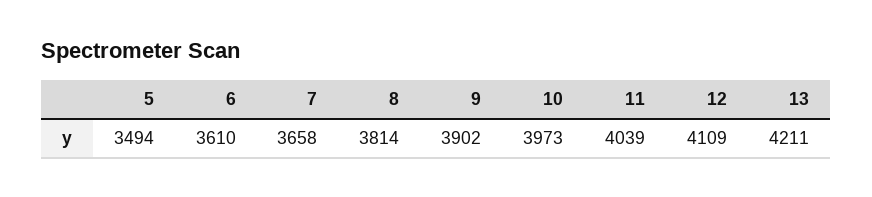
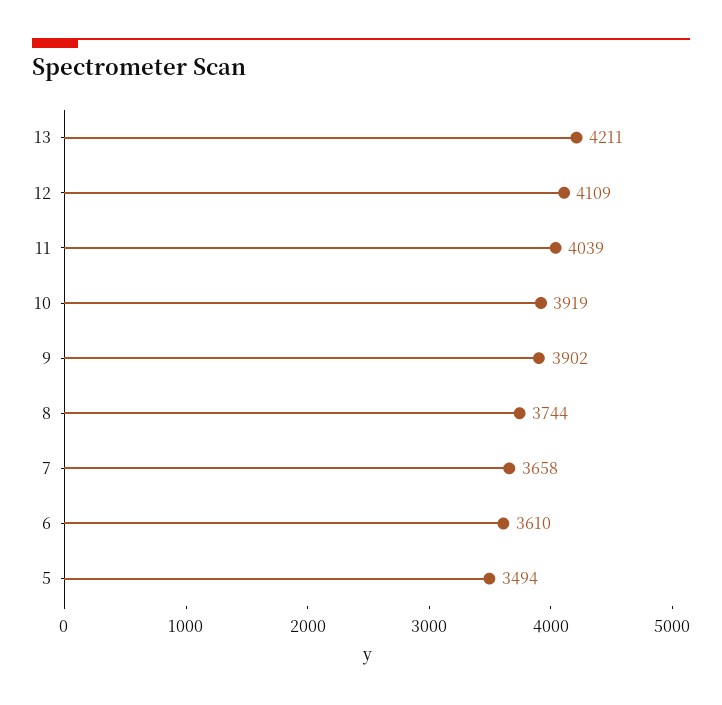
8: 3814 -> 3744
10: 3973 -> 3919

